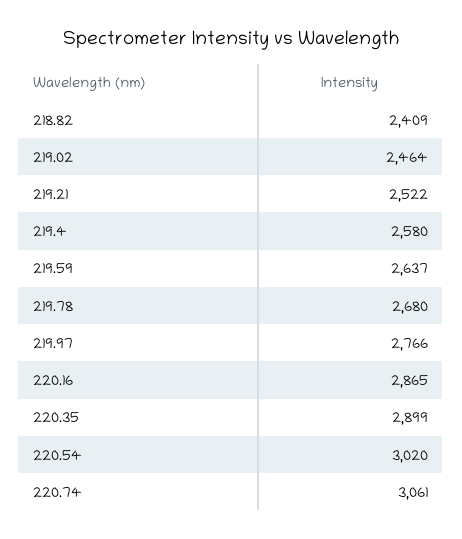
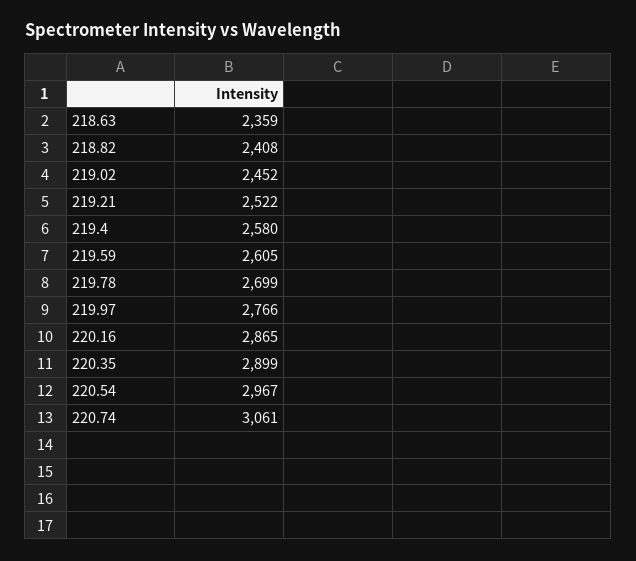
218.82: 2409 -> 2408
219.02: 2464 -> 2452
219.59: 2637 -> 2605
219.78: 2680 -> 2699
220.54: 3020 -> 2967
218.63: none -> 2359

